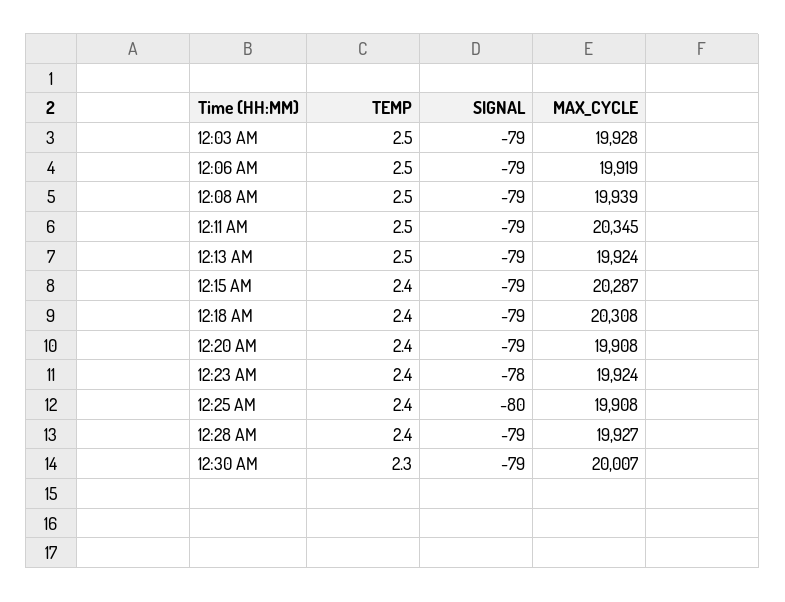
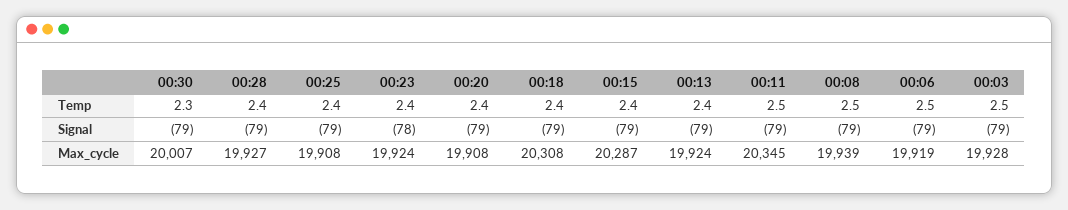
TEMP, 12:13 AM: 2.5 -> 2.4
SIGNAL, 12:25 AM: -80 -> -79

